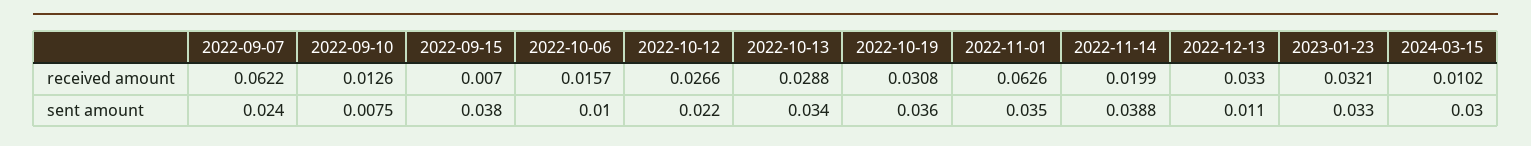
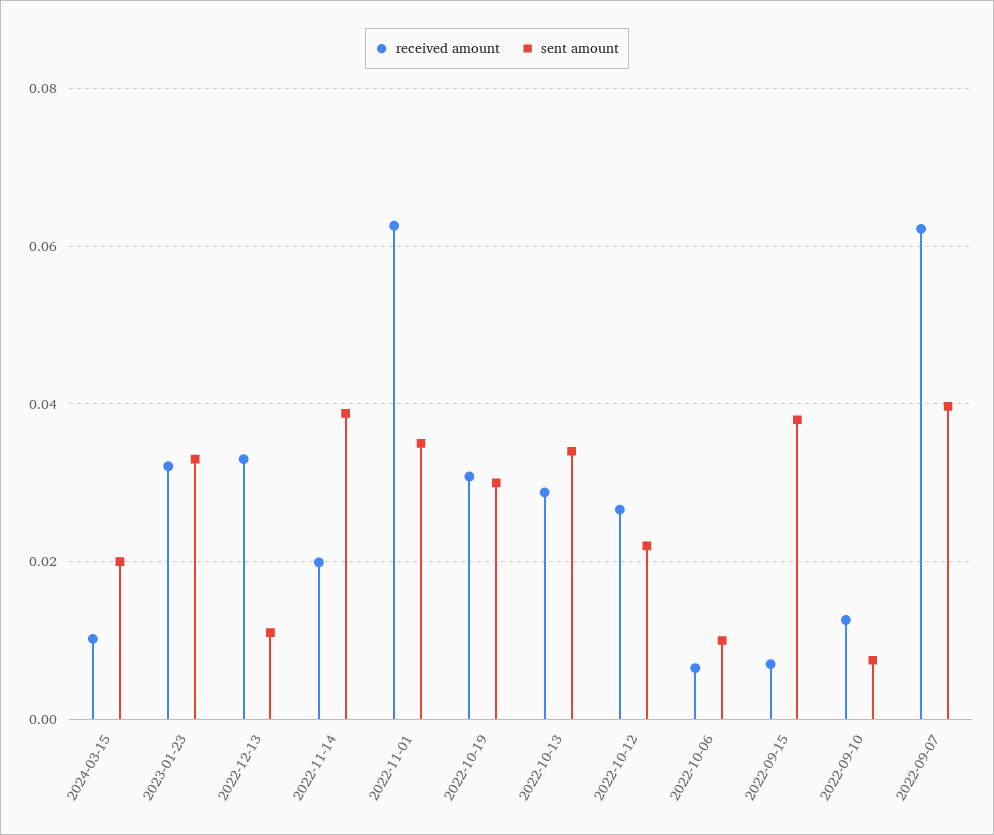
received amount, 2022-10-06: 0.0157 -> 0.006
sent amount, 2022-09-07: 0.024 -> 0.04
sent amount, 2022-10-19: 0.036 -> 0.03
sent amount, 2024-03-15: 0.03 -> 0.02

